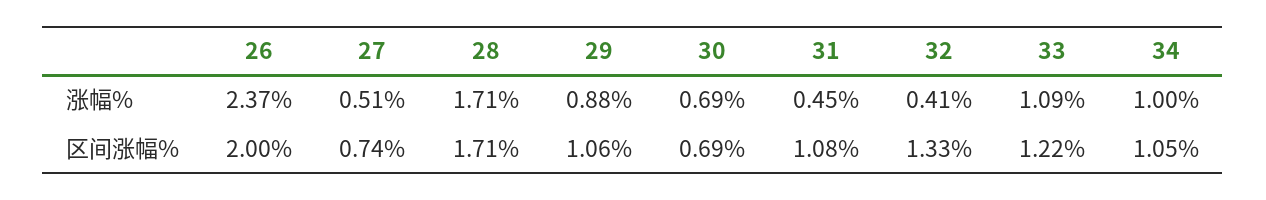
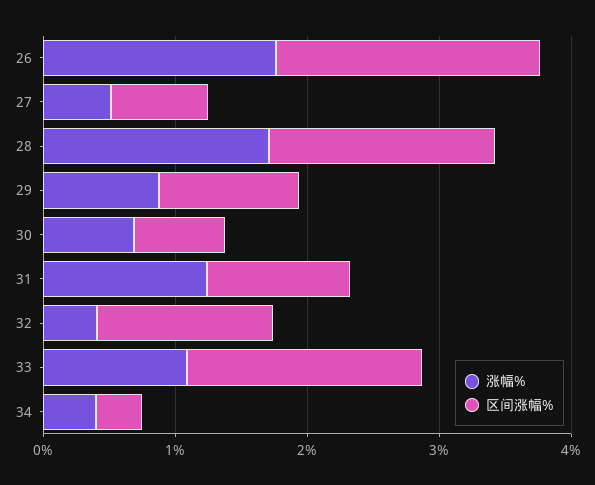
涨幅%, 26: 2.37 -> 1.8
涨幅%, 31: 0.45 -> 1.2
涨幅%, 34: 1 -> 0.4
区间涨幅%, 33: 1.22 -> 1.8
区间涨幅%, 34: 1.05 -> 0.4

